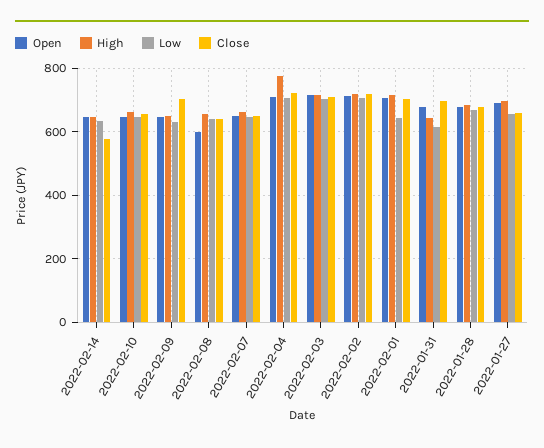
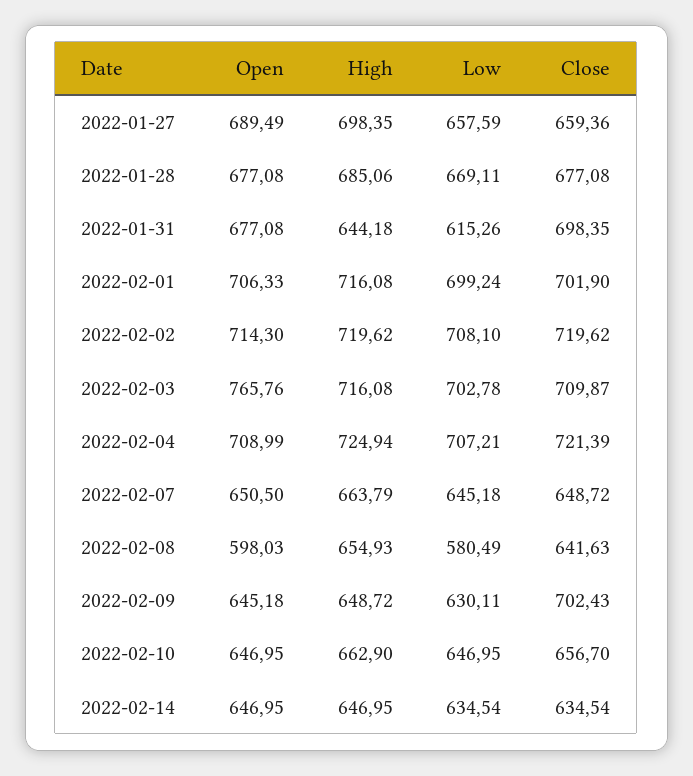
Close, 2022-02-14: 580 -> 634.54
Low, 2022-02-08: 640 -> 580.49
High, 2022-02-04: 780 -> 724.94
Open, 2022-02-03: 720 -> 765.76
Low, 2022-02-01: 640 -> 699.24

